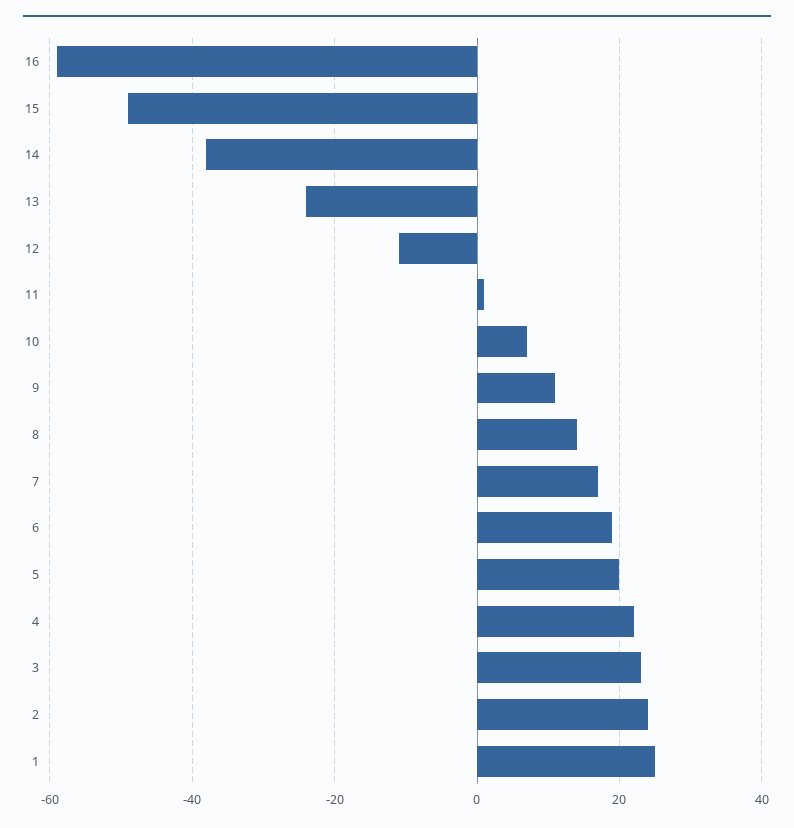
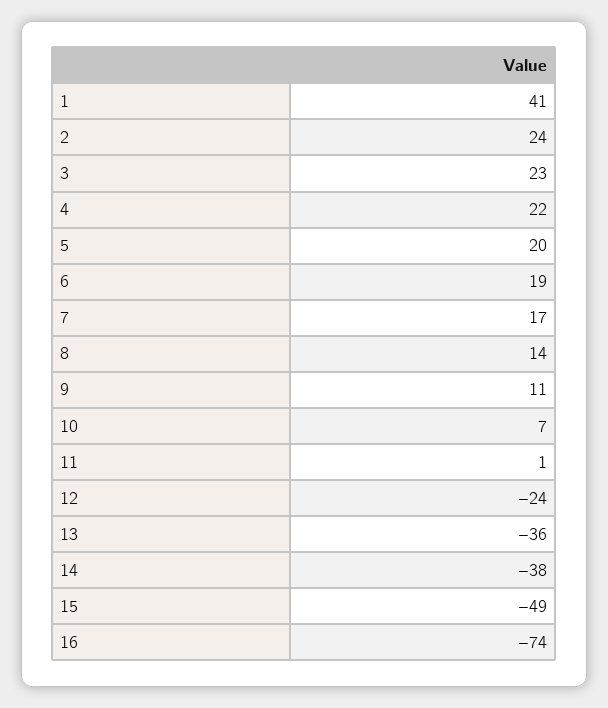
16: -60 -> -74
13: -25 -> -36
12: -10 -> -24
1: 25 -> 41

